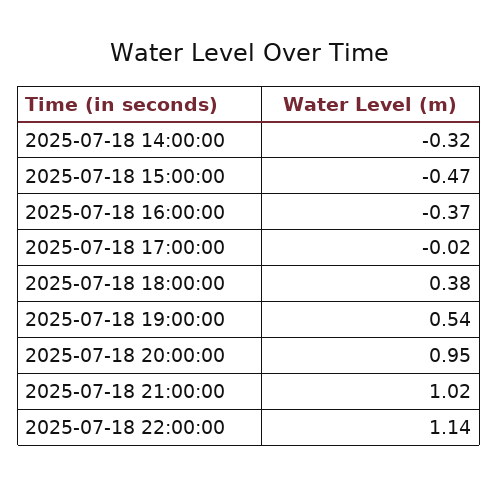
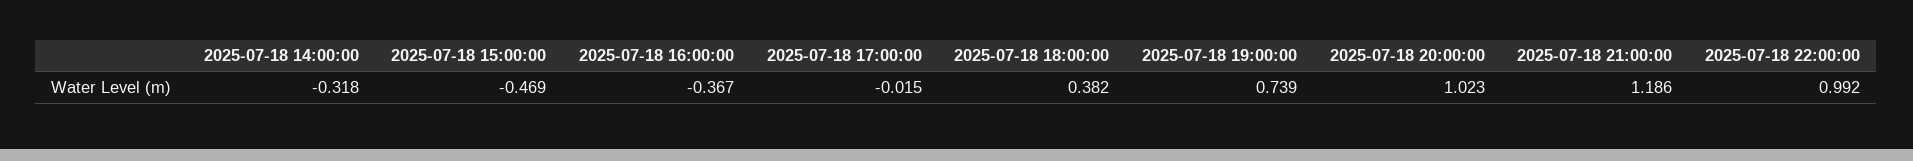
2025-07-18 19:00:00: 0.54 -> 0.739
2025-07-18 20:00:00: 0.95 -> 1.023
2025-07-18 21:00:00: 1.02 -> 1.186
2025-07-18 22:00:00: 1.14 -> 0.992

